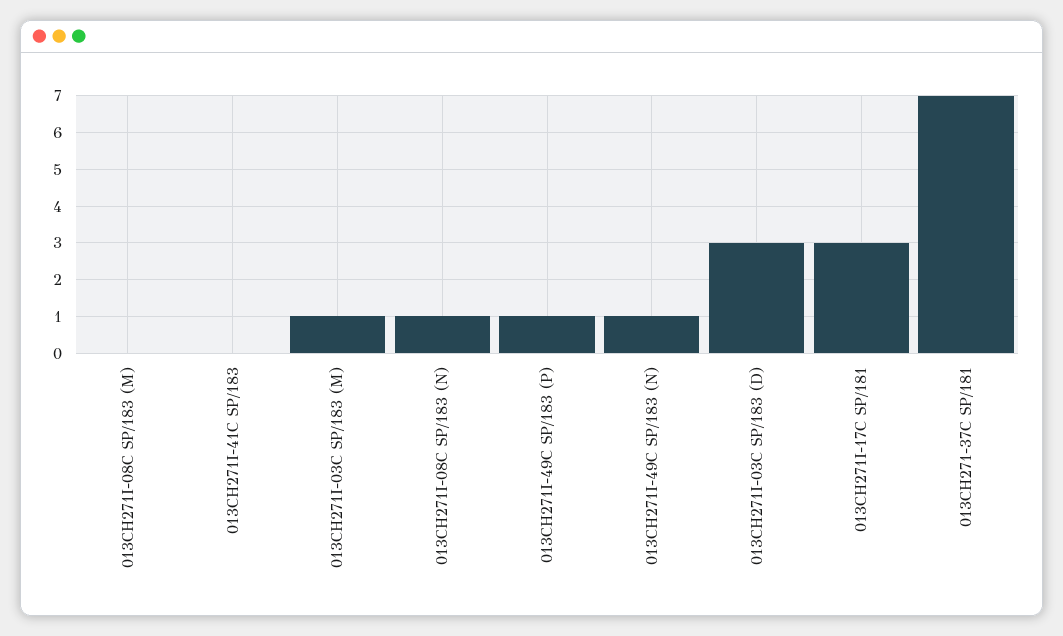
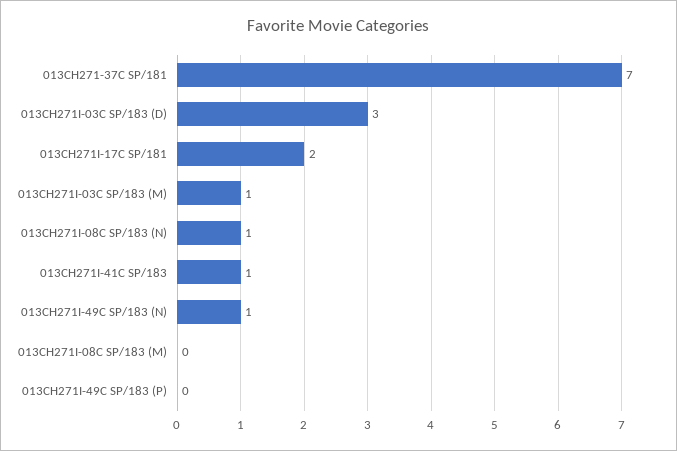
013CH271I-41C SP/183: 0 -> 1
013CH271I-49C SP/183 (P): 1 -> 0
013CH271I-17C SP/181: 3 -> 2

